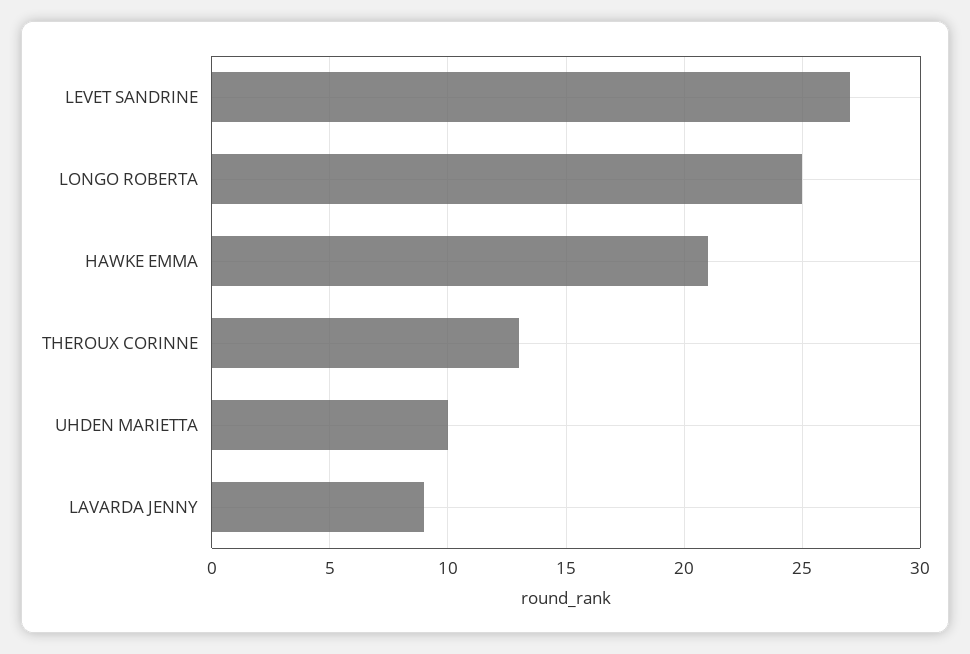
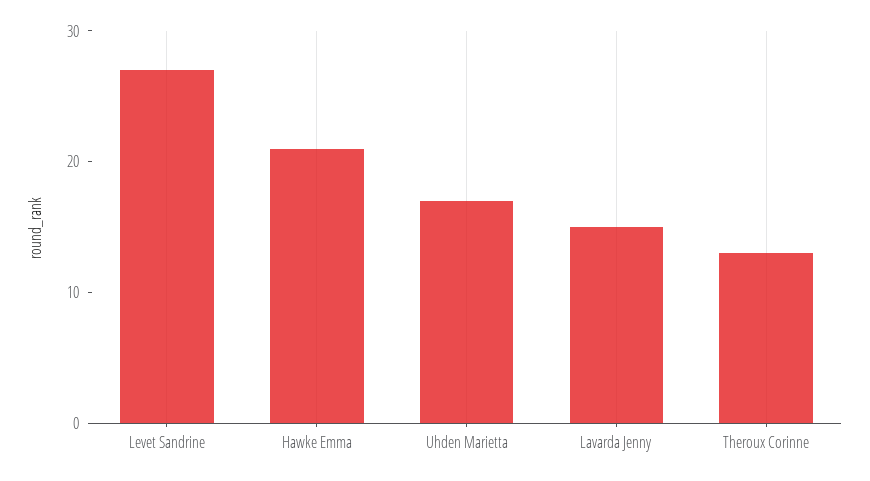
LONGO ROBERTA: 25 -> none
UHDEN MARIETTA: 10 -> 17
LAVARDA JENNY: 9 -> 15

